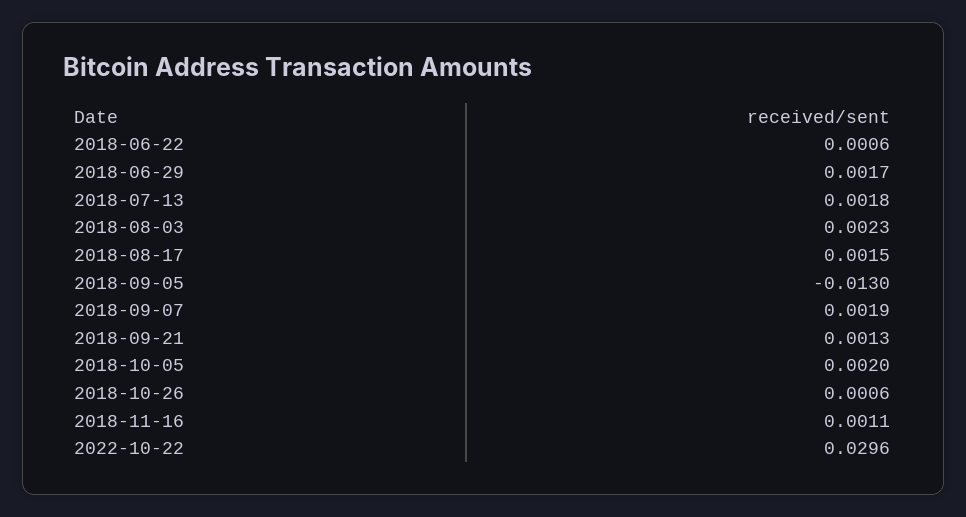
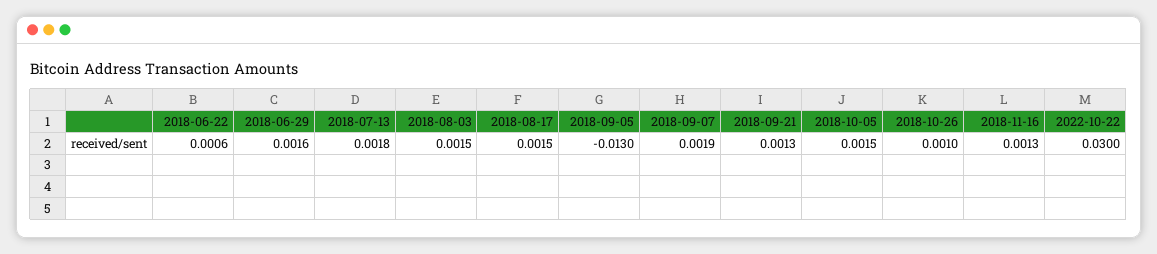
2018-06-29: 0.0017 -> 0.0016
2018-08-03: 0.0023 -> 0.0015
2018-10-05: 0.002 -> 0.0015
2018-10-26: 0.0006 -> 0.001
2018-11-16: 0.0011 -> 0.0013
2022-10-22: 0.0296 -> 0.03

